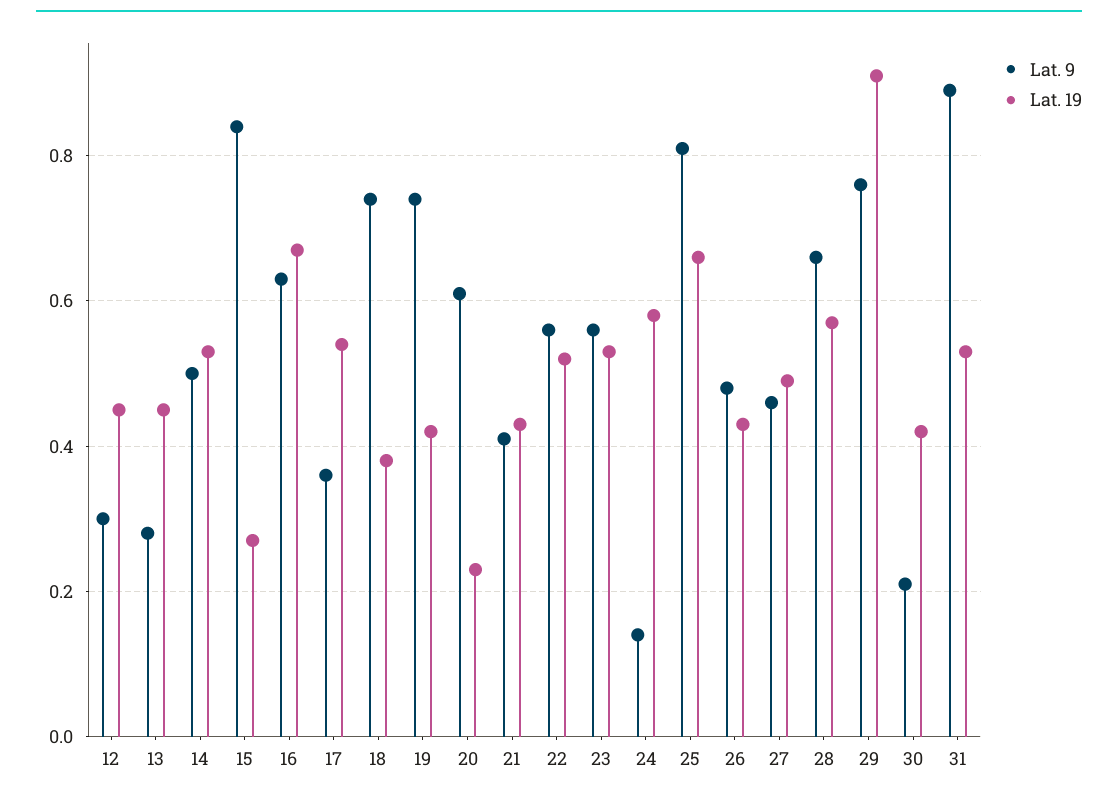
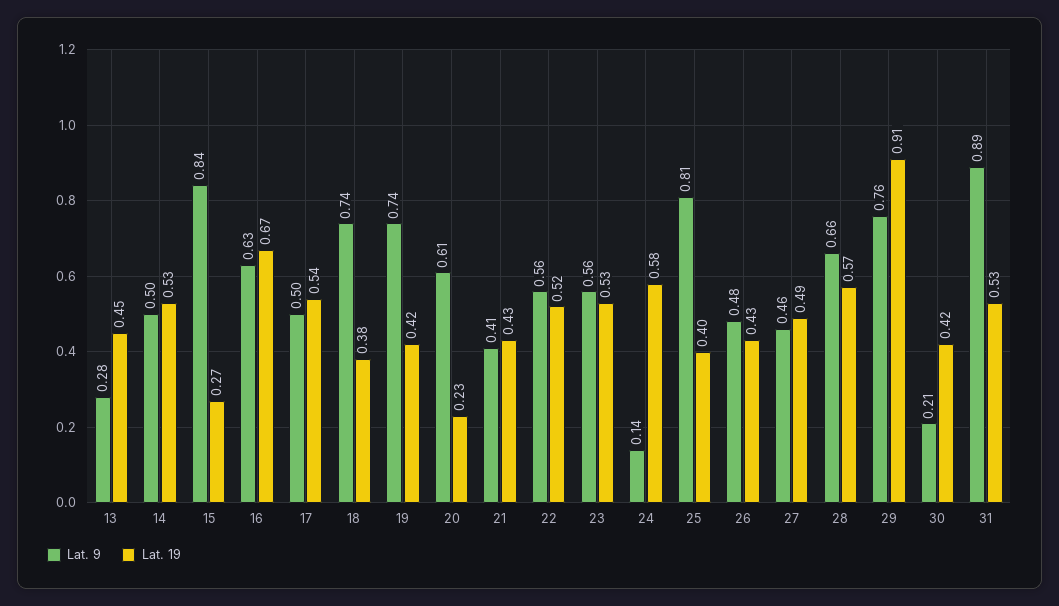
Lat. 9, 12: 0.3 -> none
Lat. 19, 12: 0.45 -> none
Lat. 9, 17: 0.35 -> 0.5
Lat. 19, 25: 0.65 -> 0.4

